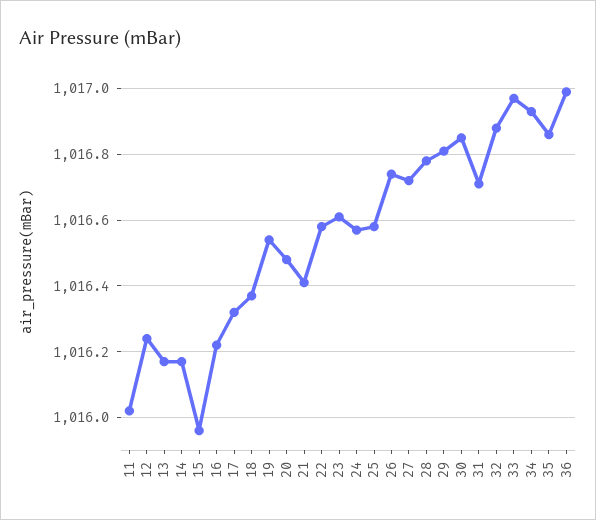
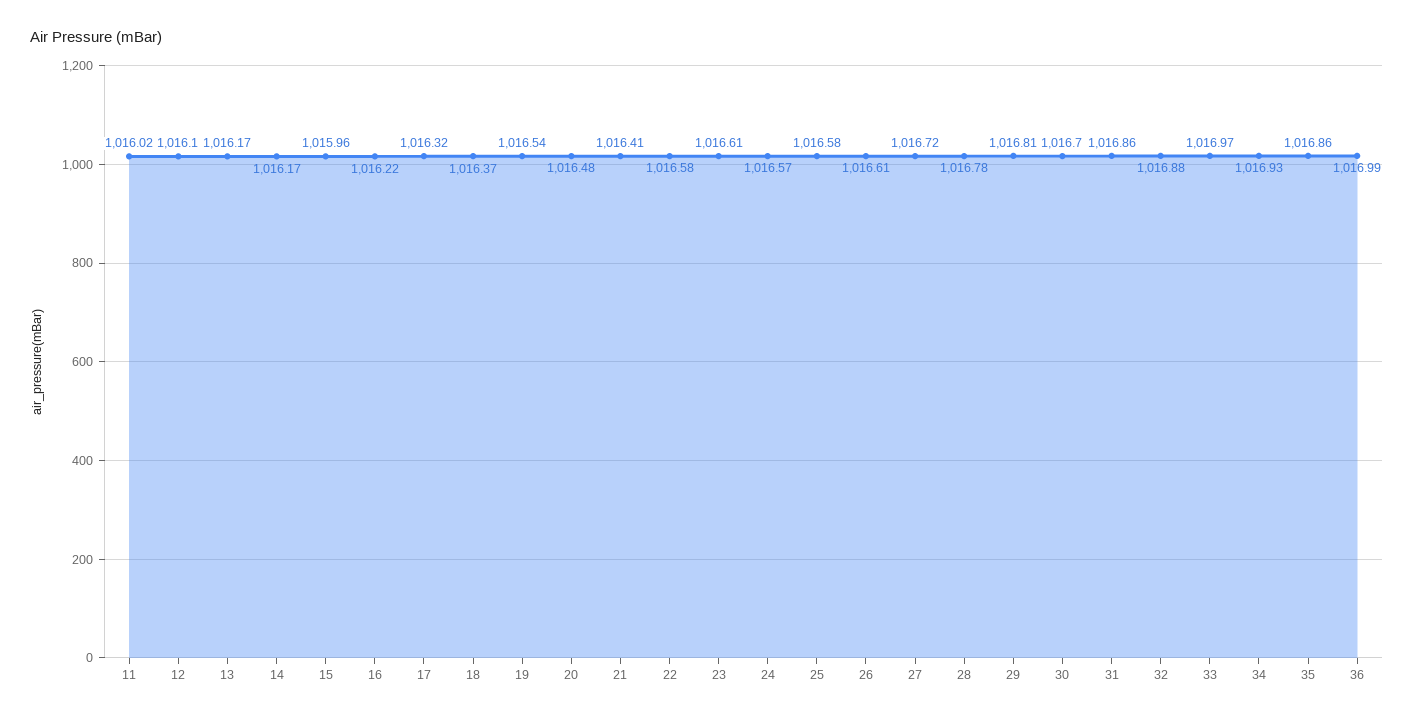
12: 1016.25 -> 1016.1
26: 1016.75 -> 1016.61
30: 1016.85 -> 1016.7
31: 1016.7 -> 1016.86

